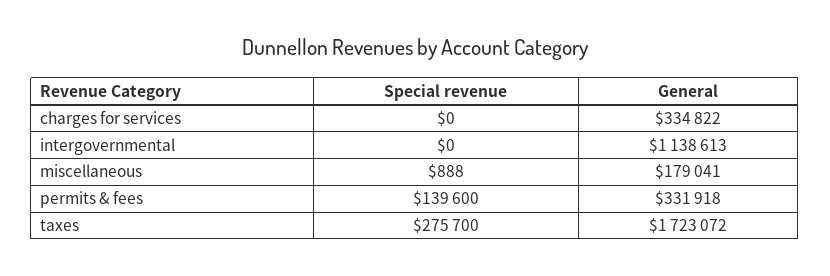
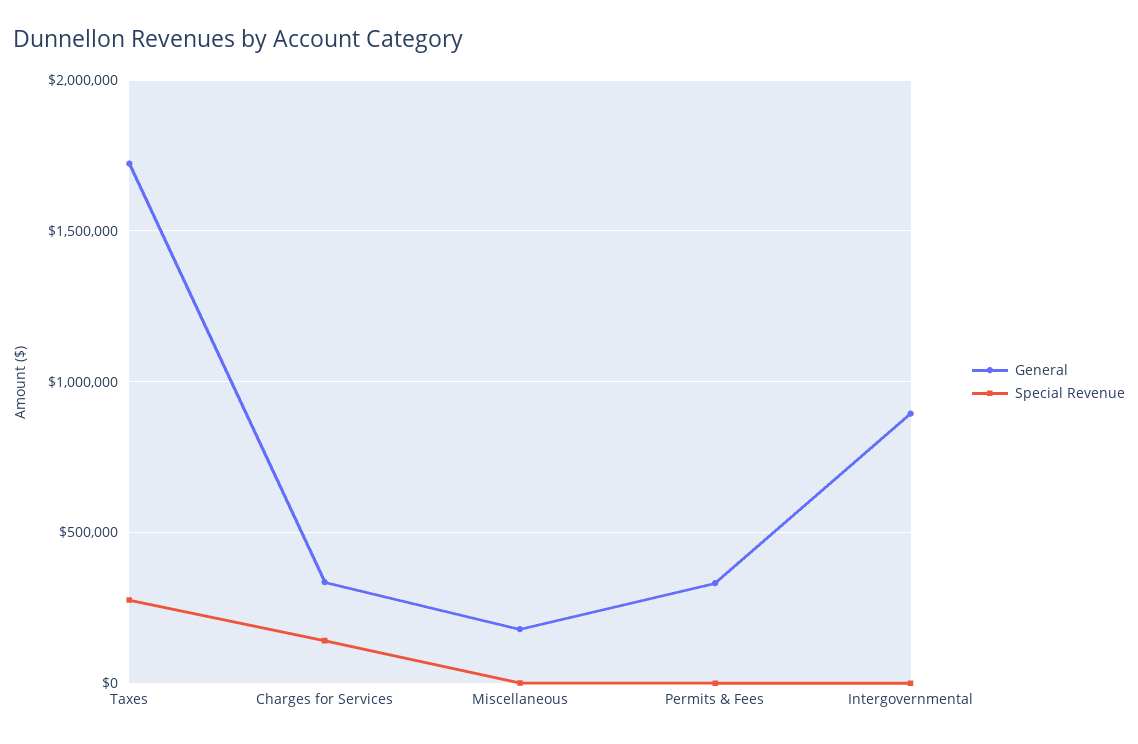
Special revenue, charges for services: 0 -> 150000
General, intergovernmental: 1138613 -> 900000
Special revenue, permits & fees: 139600 -> 0

